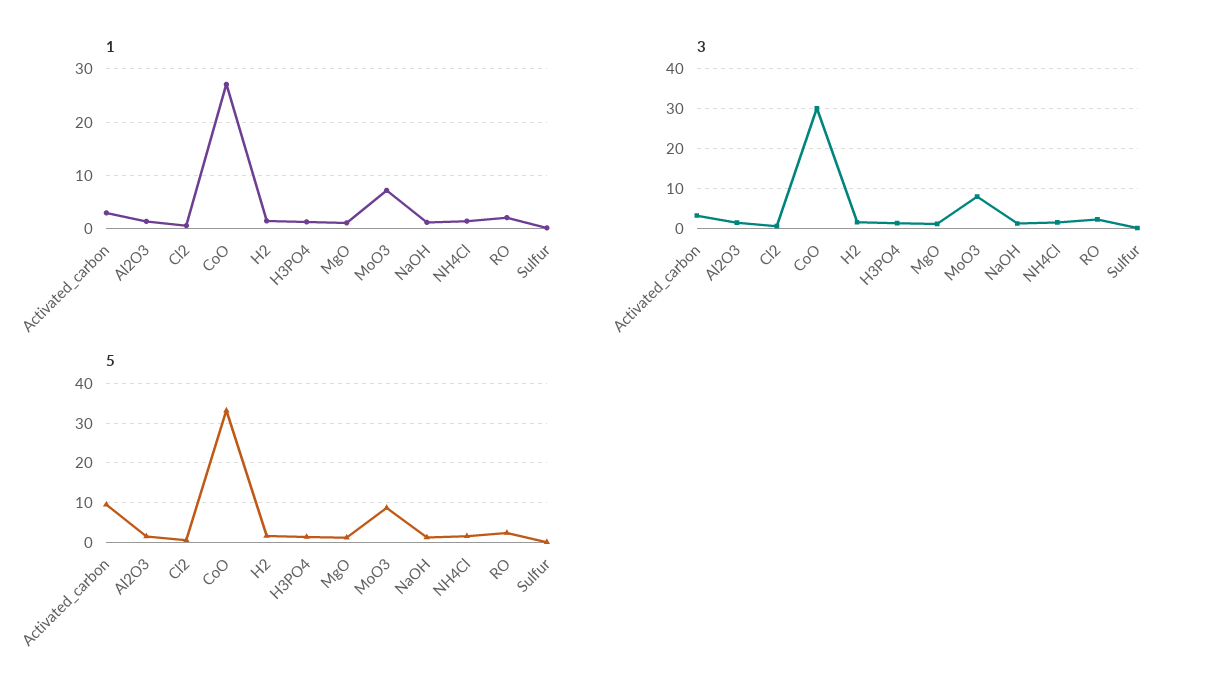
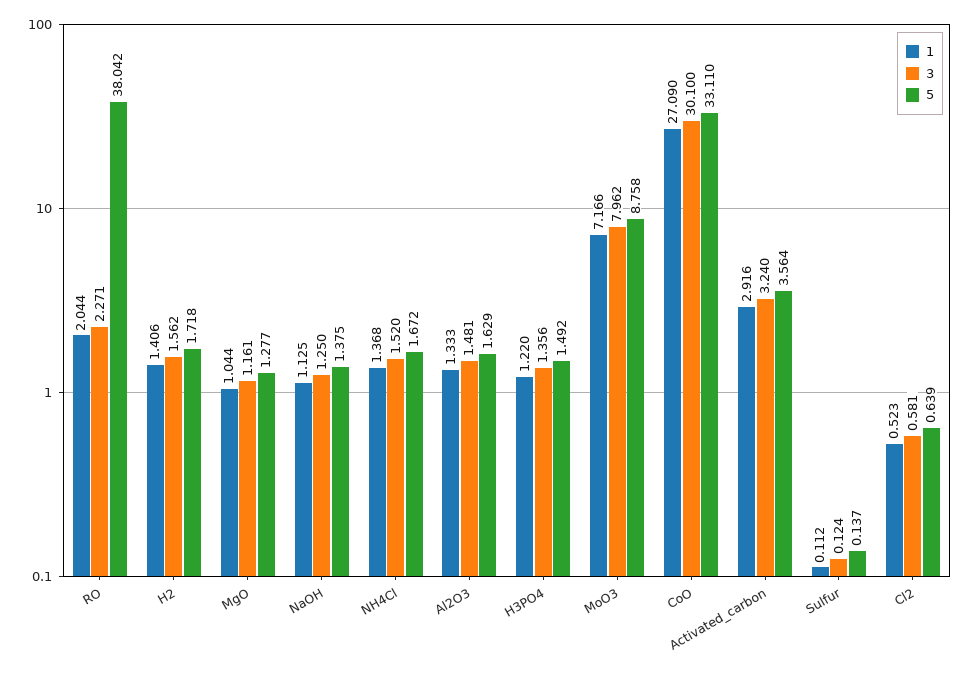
5, Activated_carbon: 10 -> 3.564
5, RO: 2 -> 38.042

